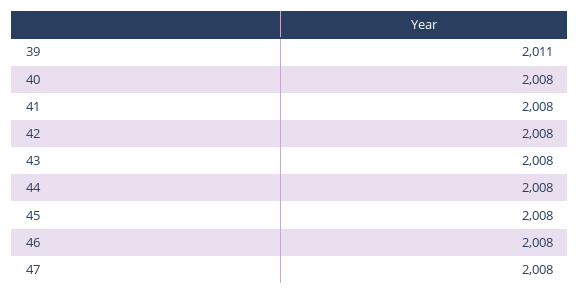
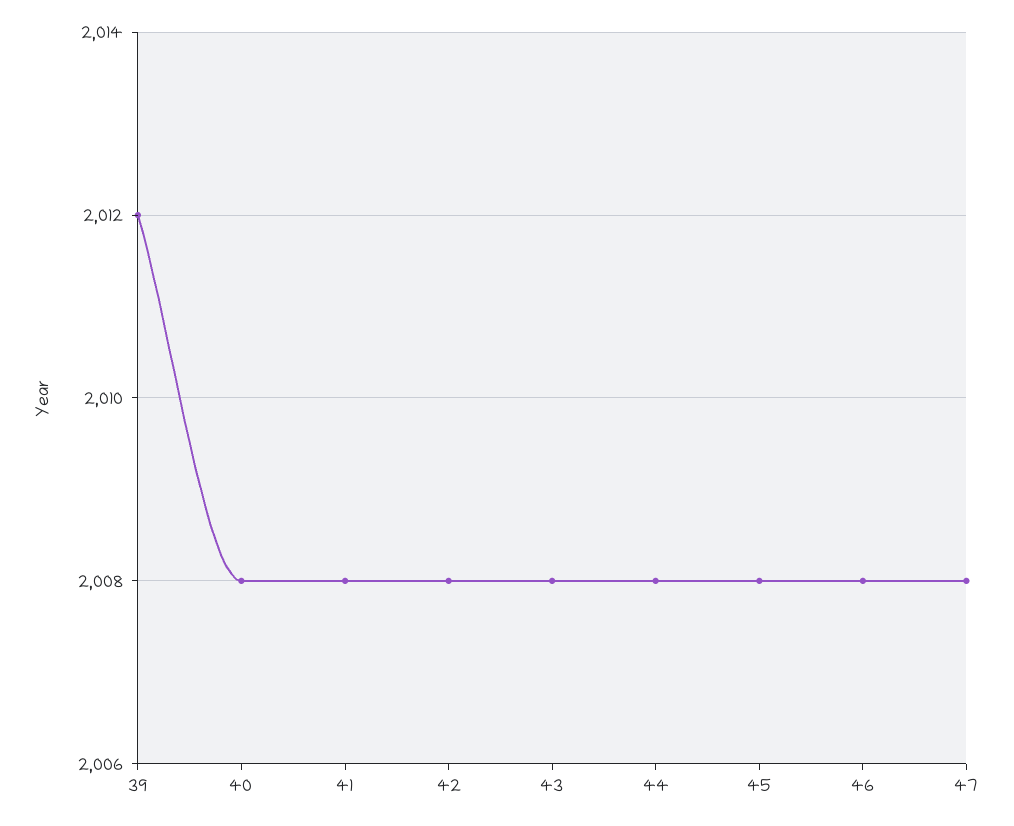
39: 2011 -> 2012

